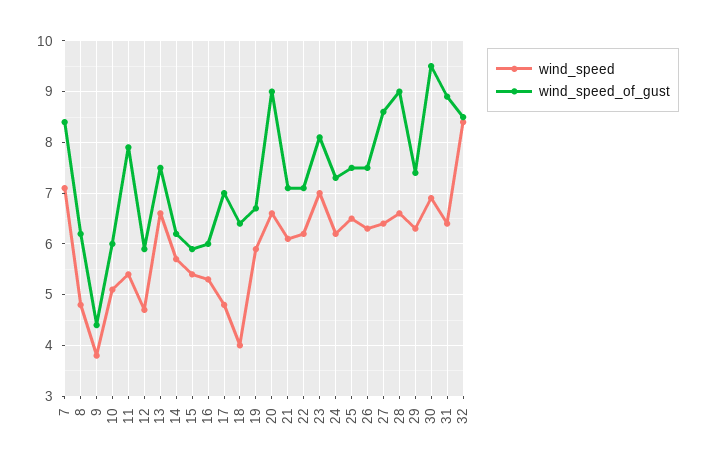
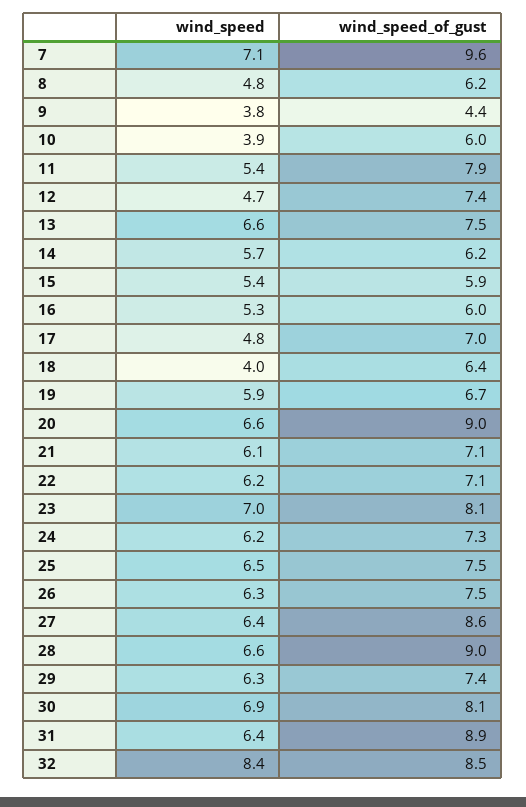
wind_speed_of_gust, 7: 8.5 -> 9.6
wind_speed, 10: 5 -> 3.9
wind_speed_of_gust, 12: 6 -> 7.4
wind_speed_of_gust, 30: 9.5 -> 8.1

